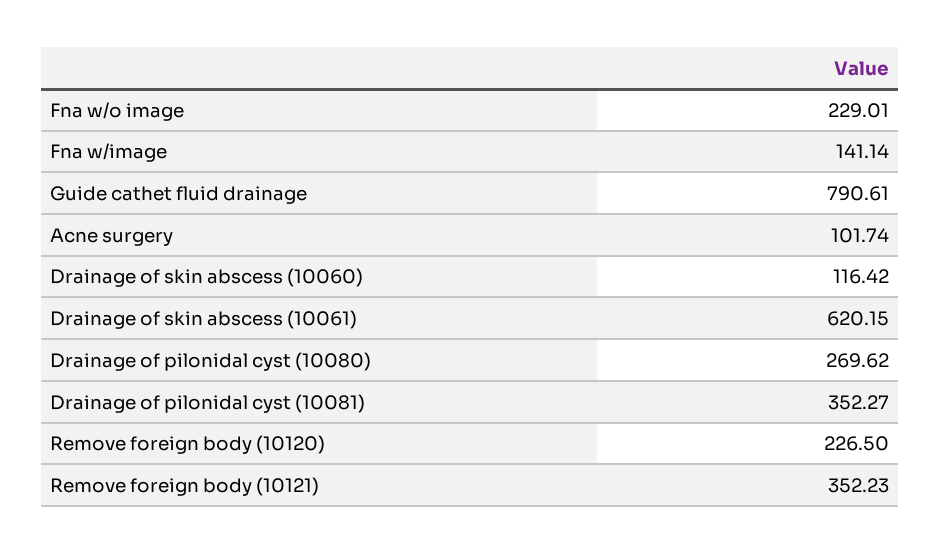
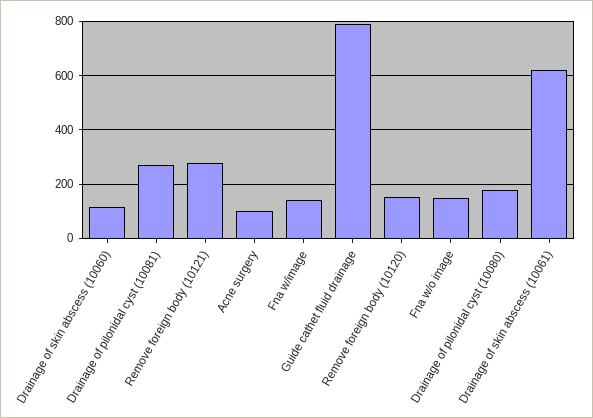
Fna w/o image: 229.01 -> 150
Drainage of pilonidal cyst (10080): 269.62 -> 175
Drainage of pilonidal cyst (10081): 352.27 -> 275
Remove foreign body (10120): 226.5 -> 150
Remove foreign body (10121): 352.23 -> 275

